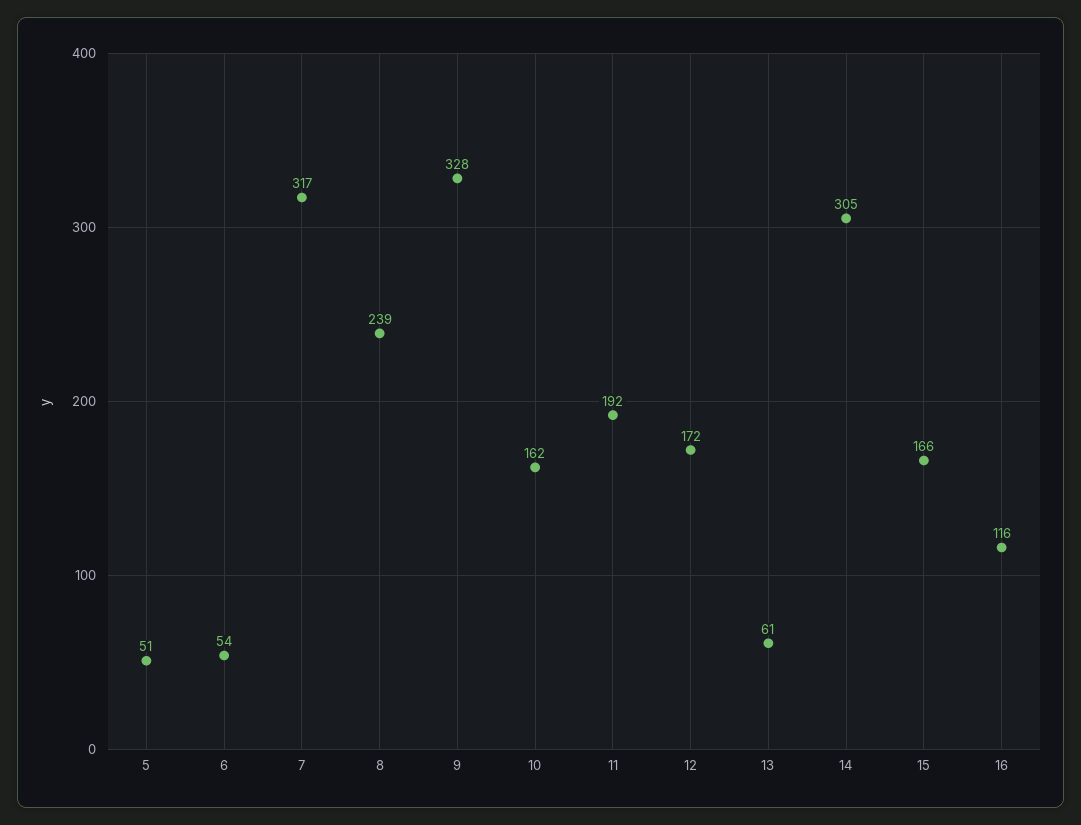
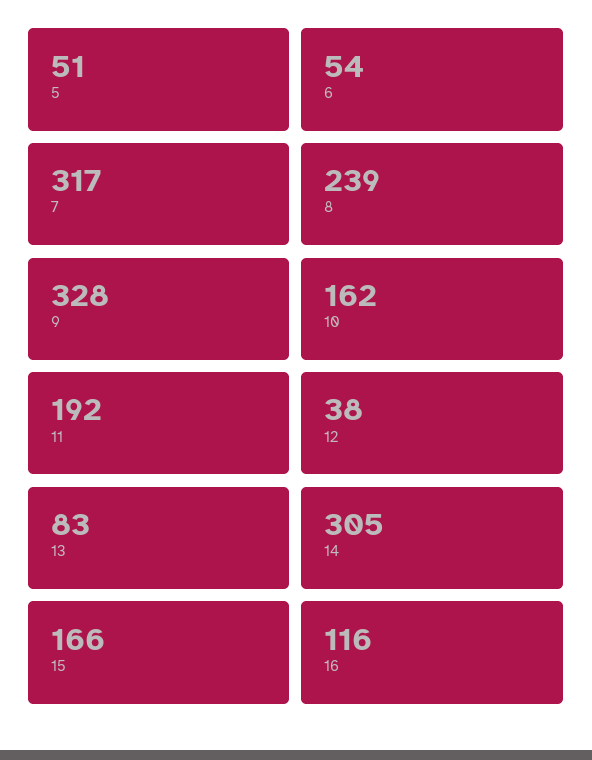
12: 172 -> 38
13: 61 -> 83

